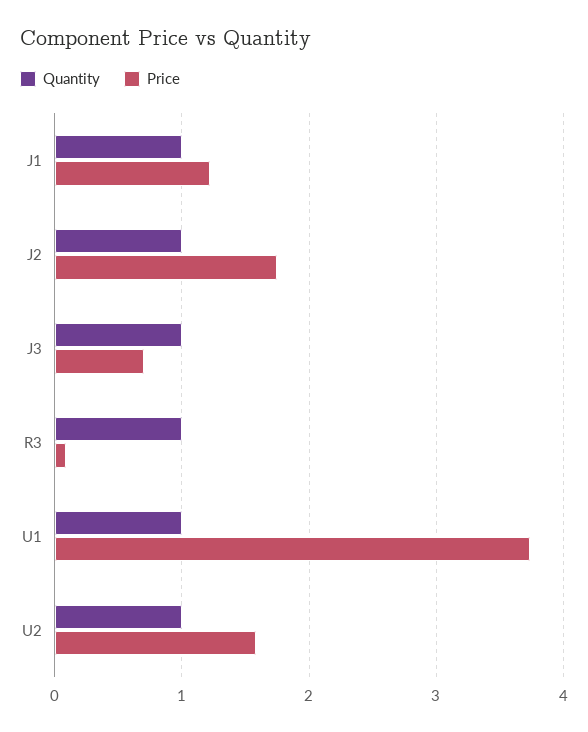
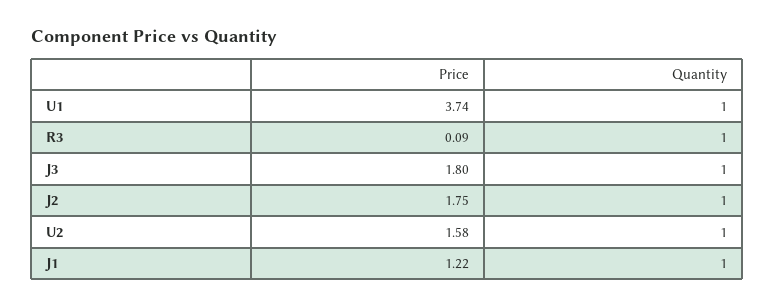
Price, J3: 0.7 -> 1.8

